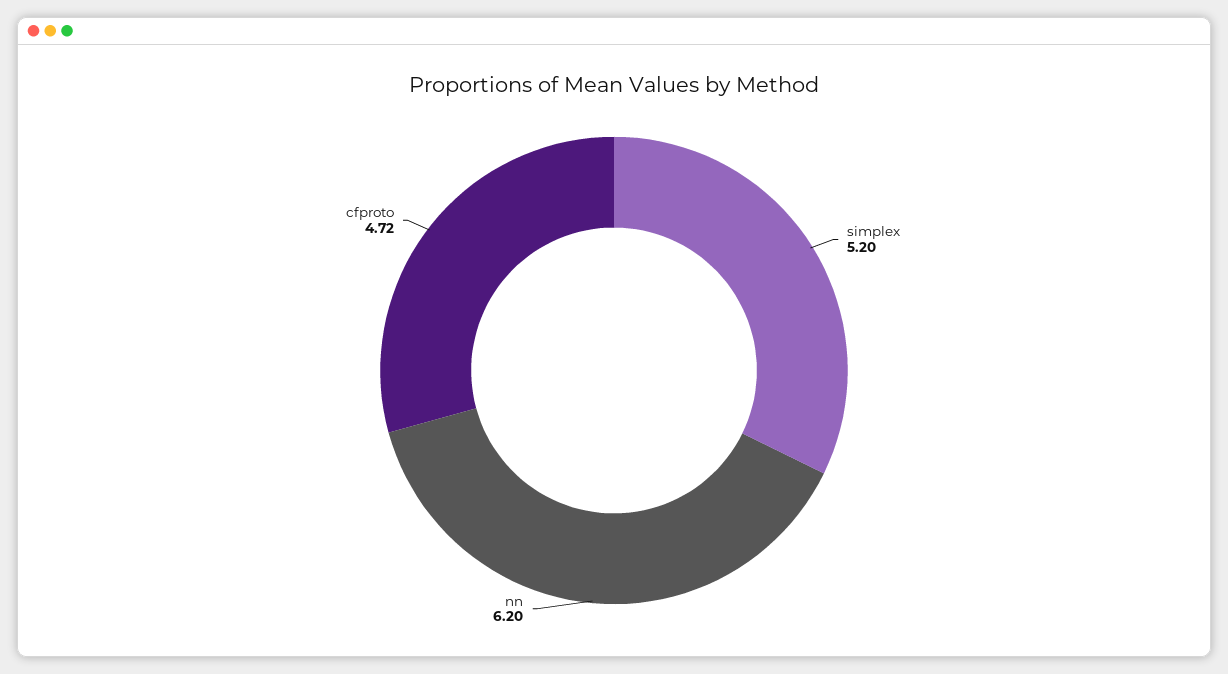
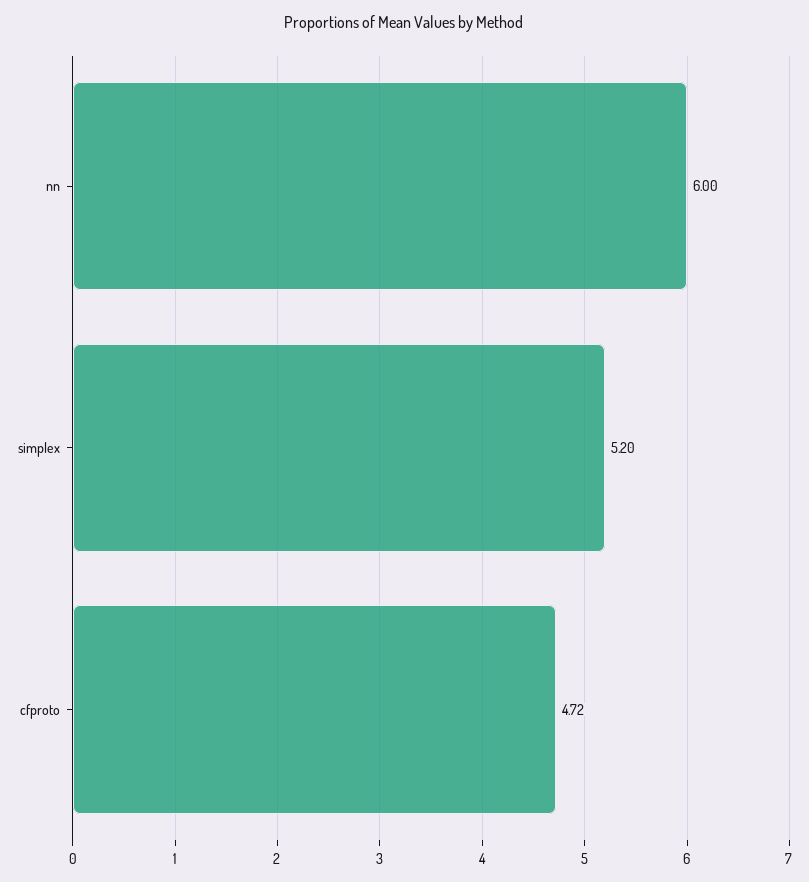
nn: 6.2 -> 6

